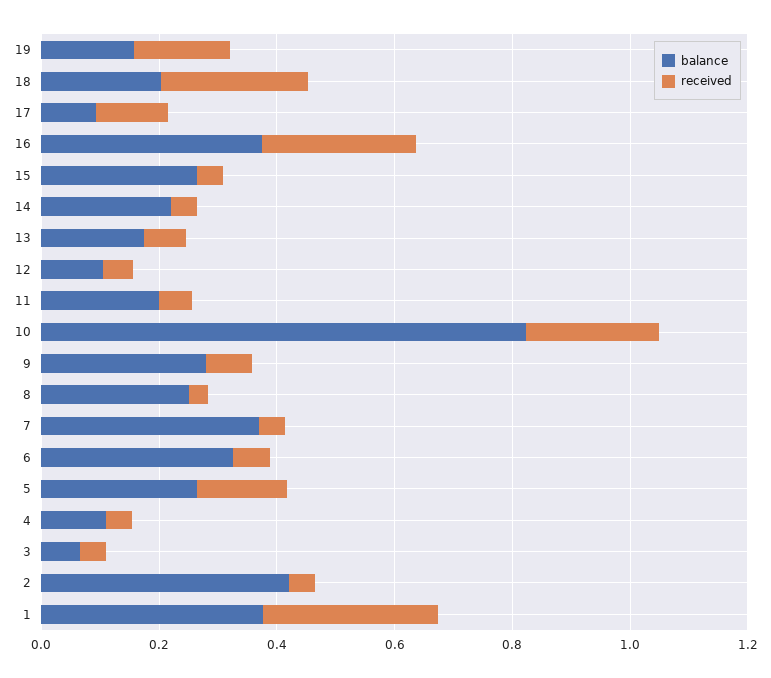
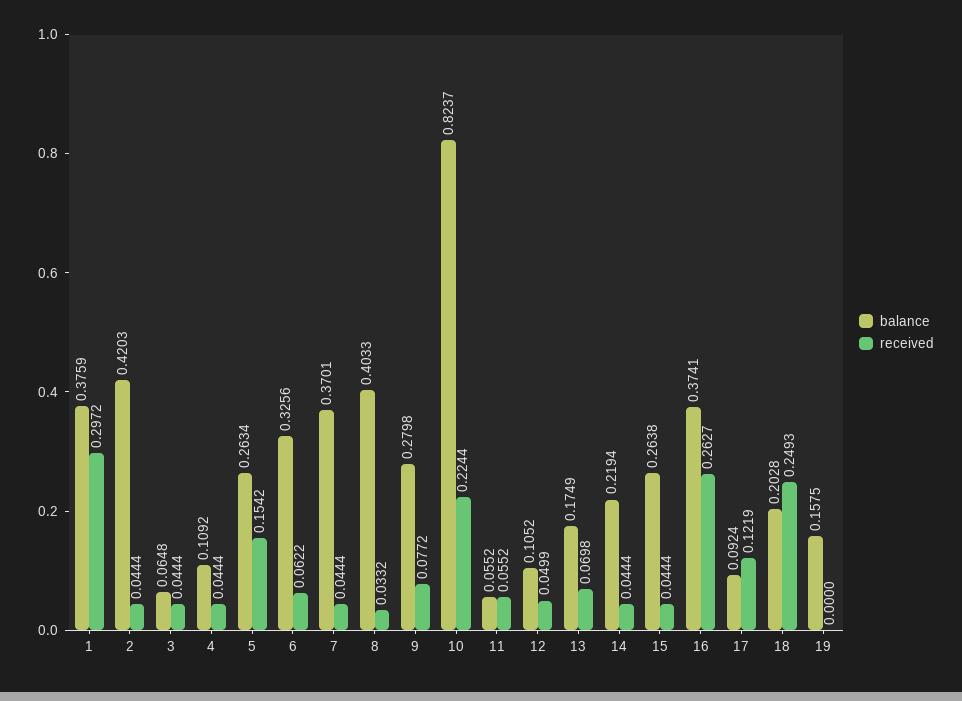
received, 19: 0.15 -> 0
balance, 11: 0.2 -> 0.0552
balance, 8: 0.25 -> 0.4033

